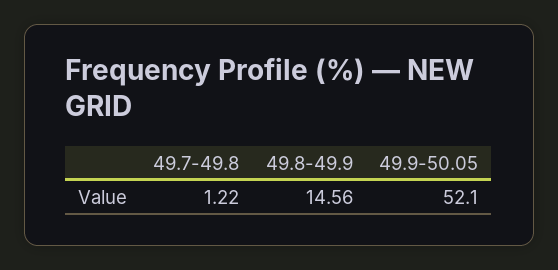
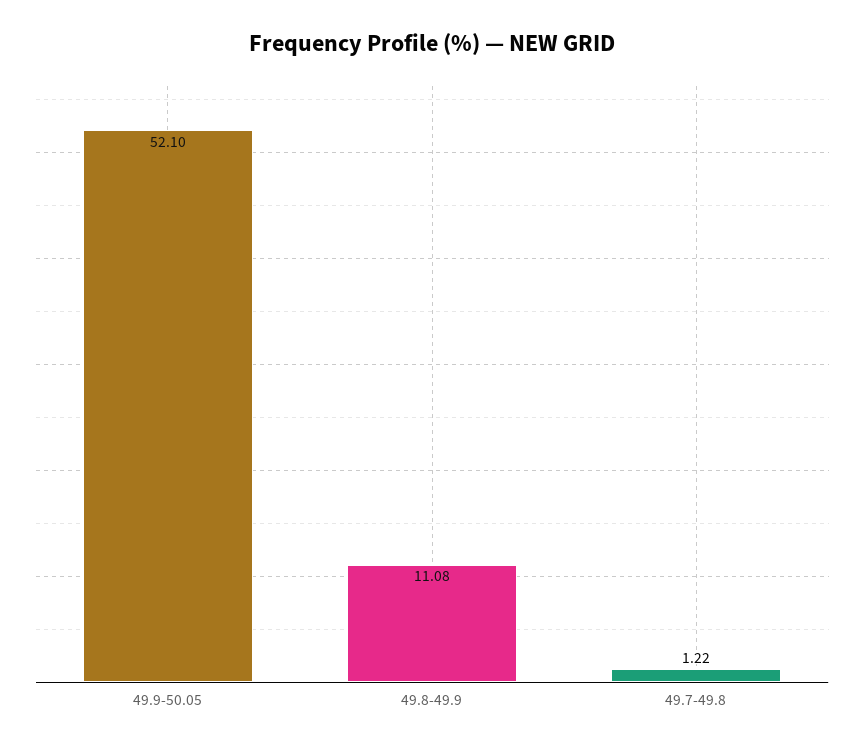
49.8-49.9: 14.56 -> 11.08

